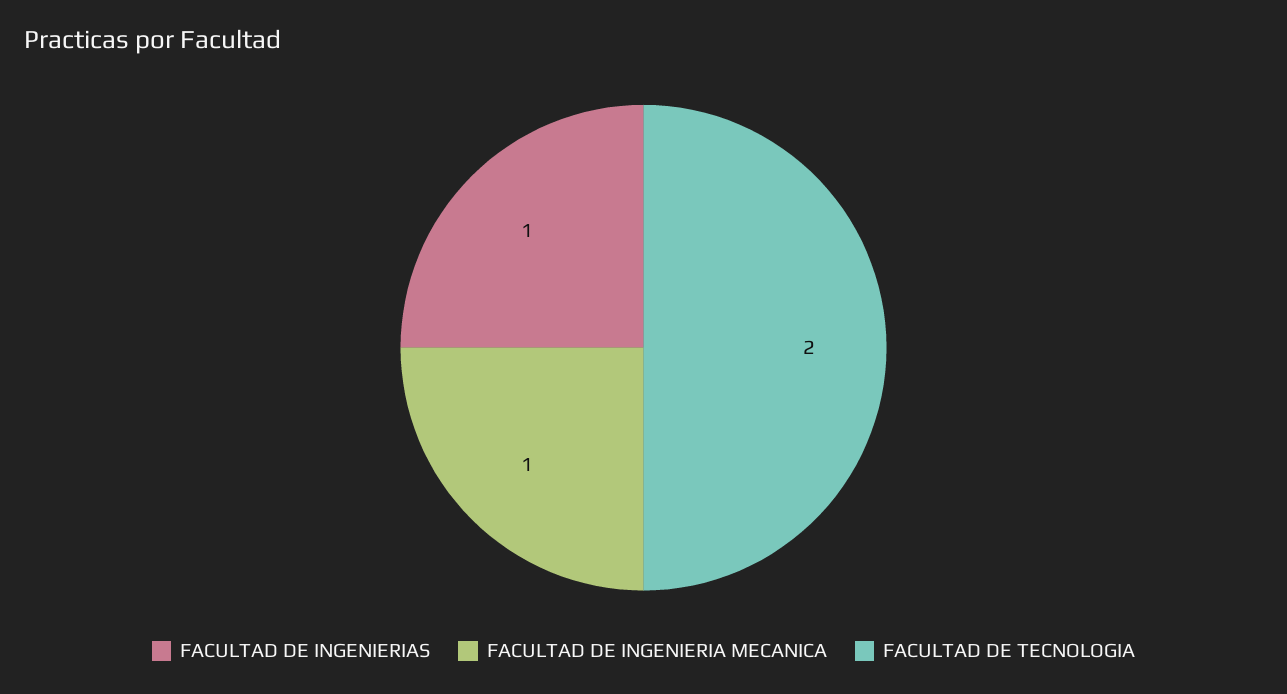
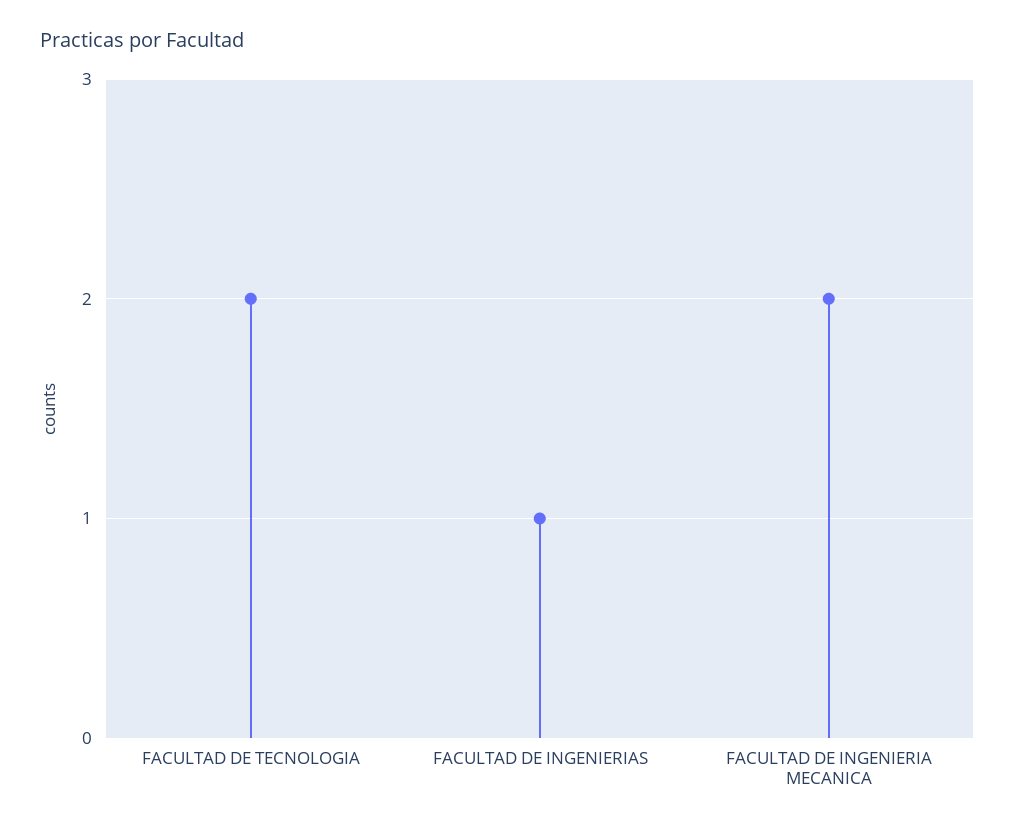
FACULTAD DE INGENIERIA MECANICA: 1 -> 2

